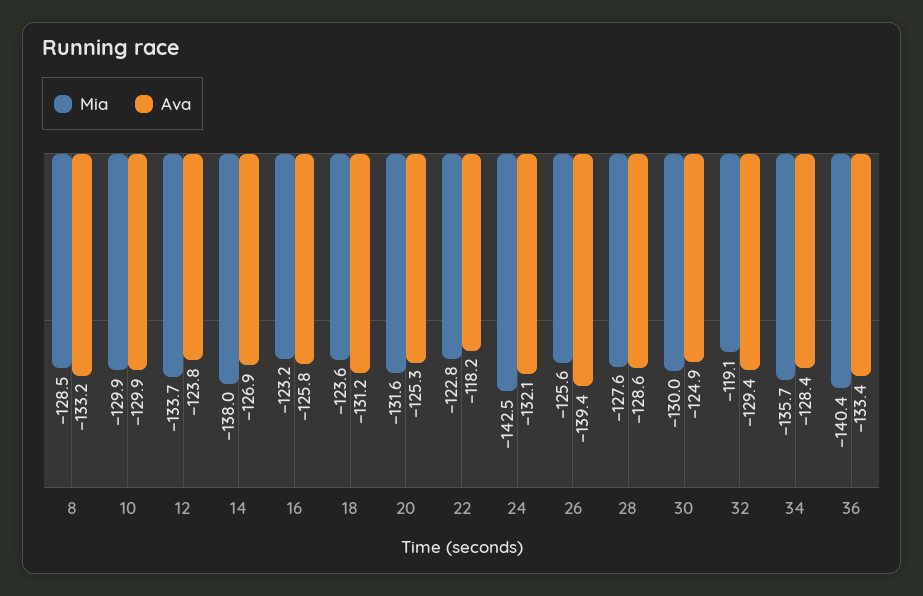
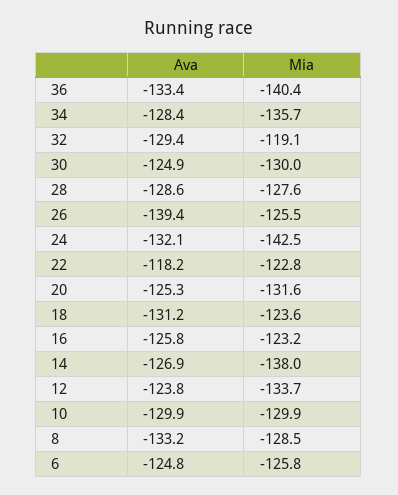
Mia, 26: -125.6 -> -125.5
Ava, 6: none -> -124.8
Mia, 6: none -> -125.8

